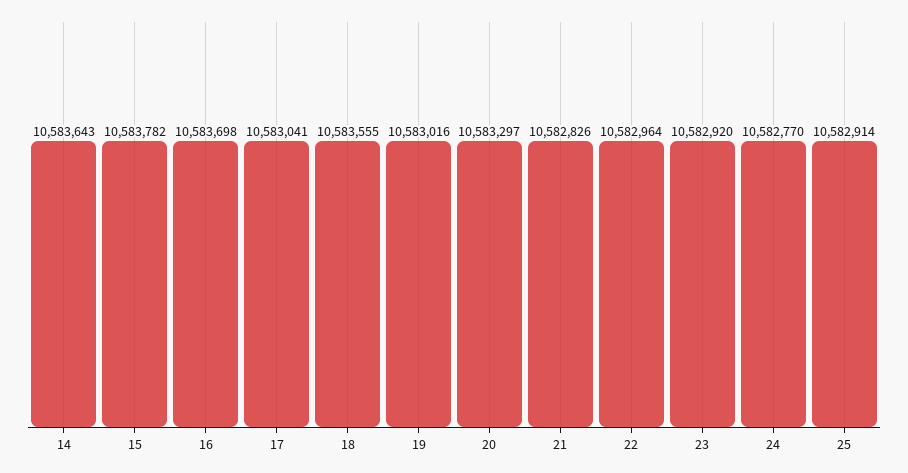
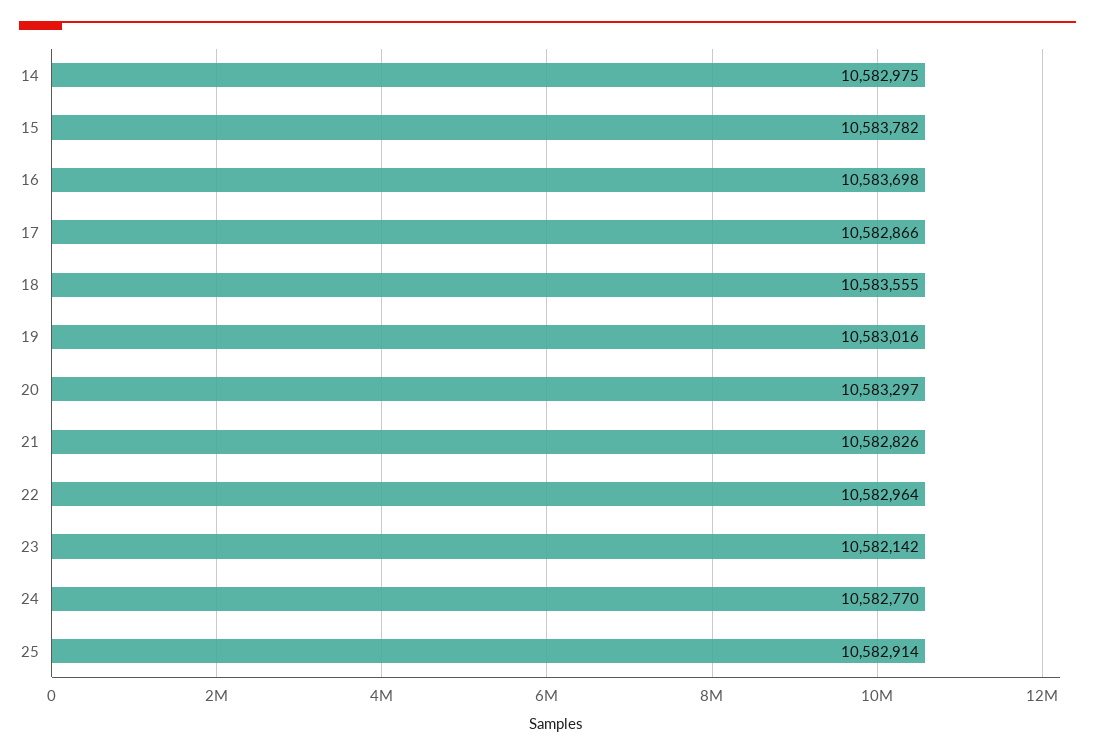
14: 10583643 -> 10582975
17: 10583041 -> 10582866
23: 10582920 -> 10582142

